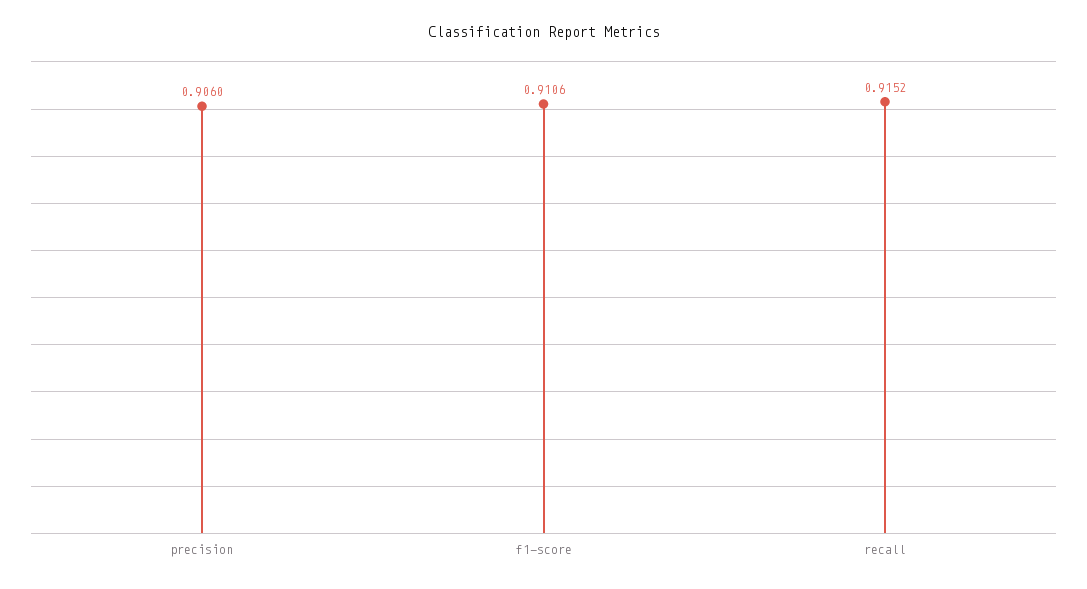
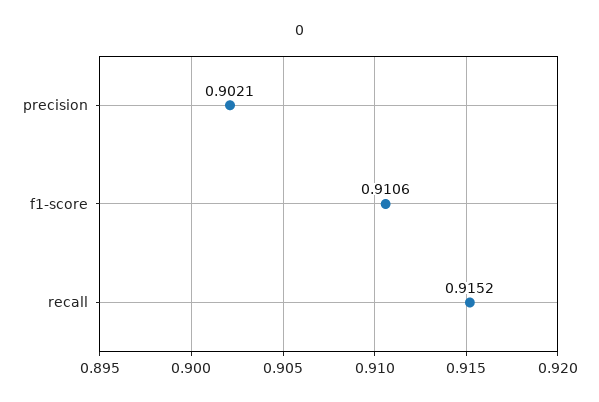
precision: 0.906 -> 0.9021

